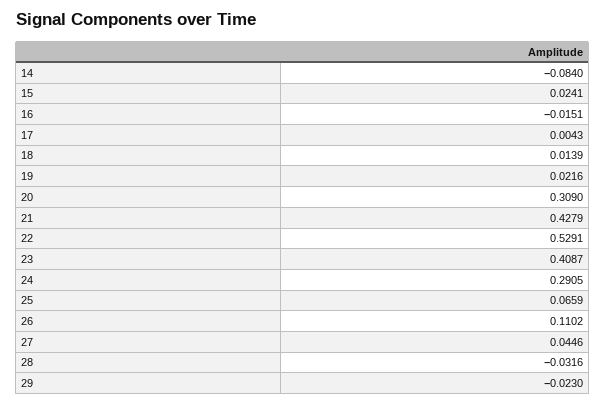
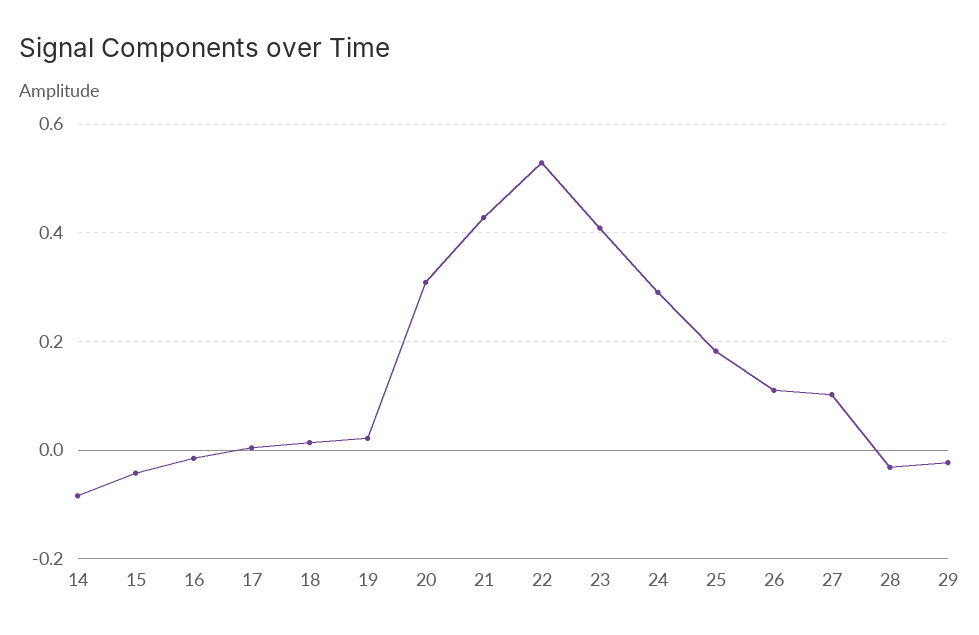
15: 0.0241 -> -0.04
25: 0.0659 -> 0.18
27: 0.0446 -> 0.1

